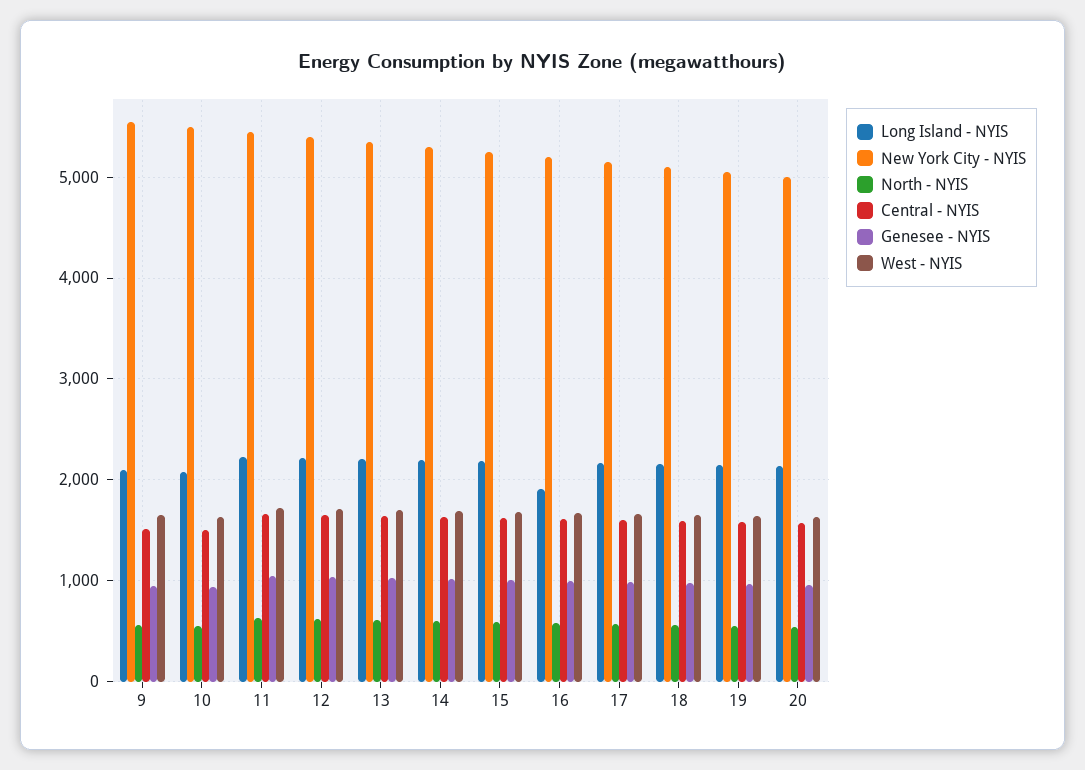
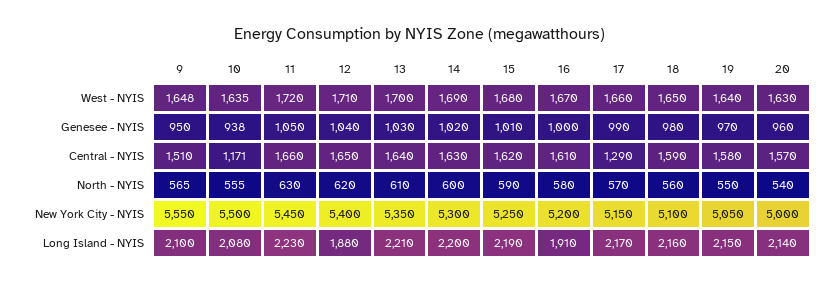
Central - NYIS, 10: 1500 -> 1171
Long Island - NYIS, 12: 2200 -> 1880
Central - NYIS, 17: 1600 -> 1290

